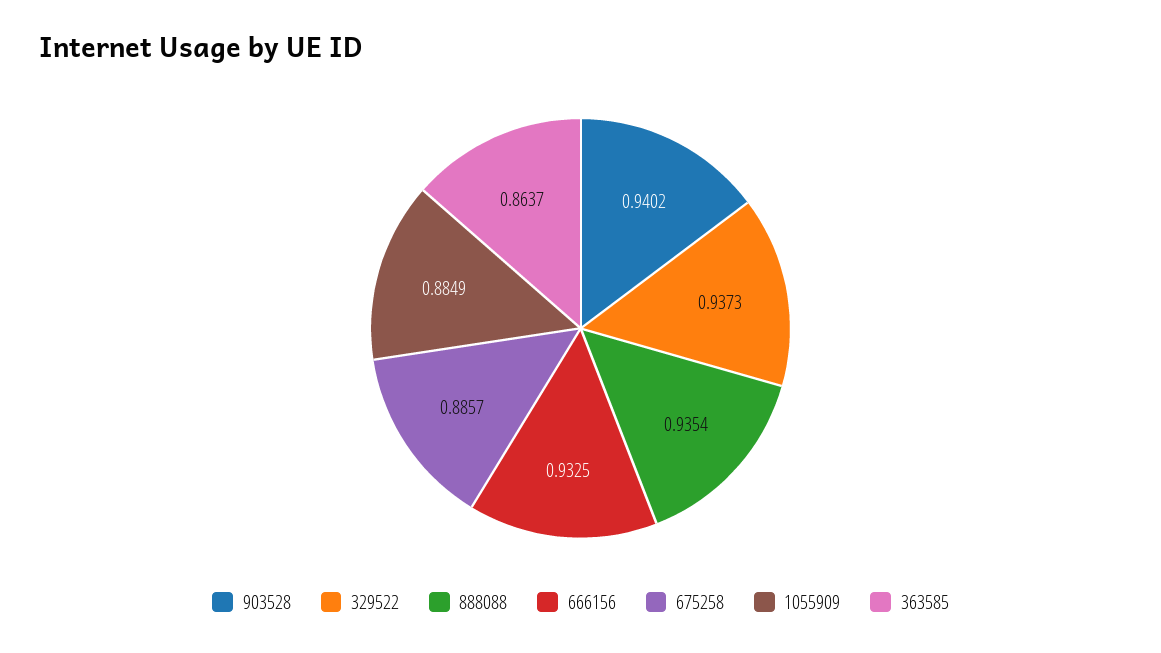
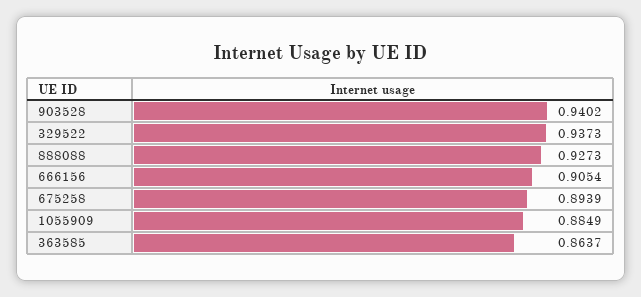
888088: 0.9354 -> 0.9273
666156: 0.9325 -> 0.9054
675258: 0.8857 -> 0.8939

